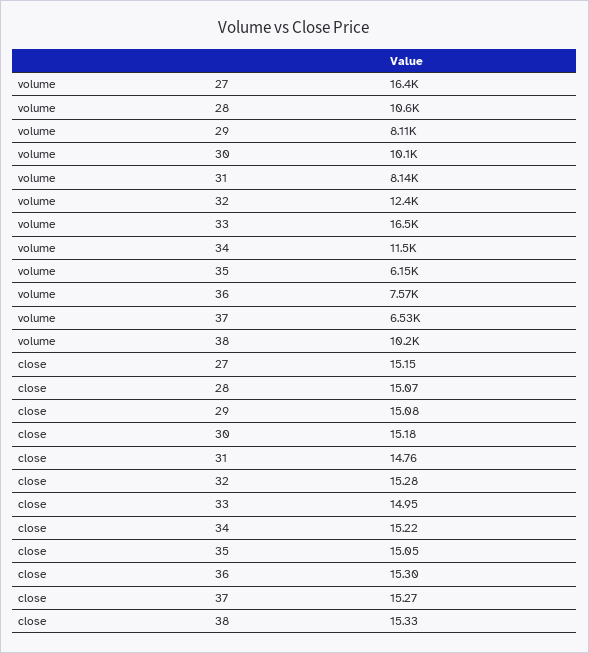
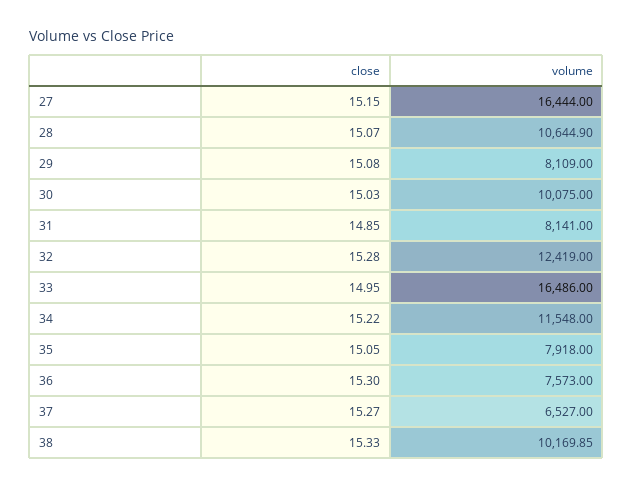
volume, 35: 6150 -> 7918
close, 30: 15.18 -> 15.03
close, 31: 14.76 -> 14.85

